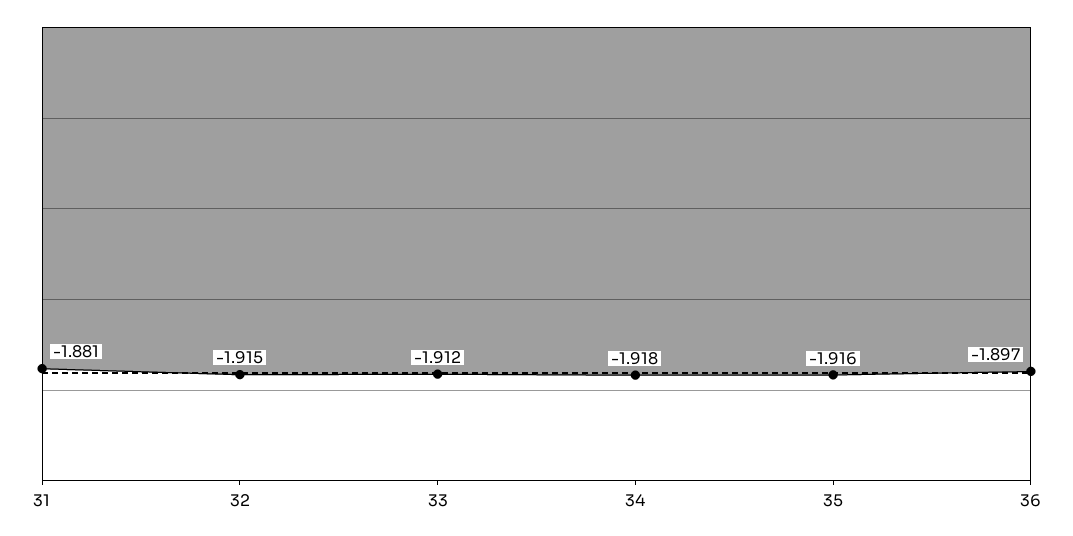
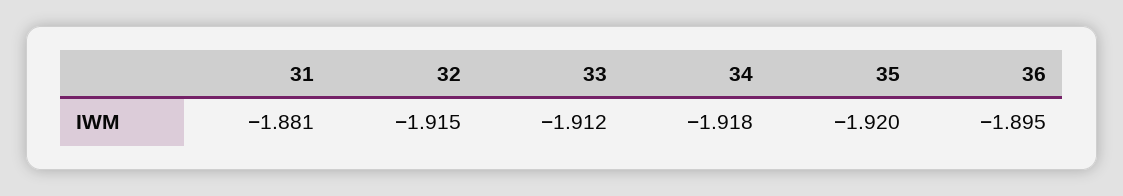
35: -1.916 -> -1.92
36: -1.897 -> -1.895

